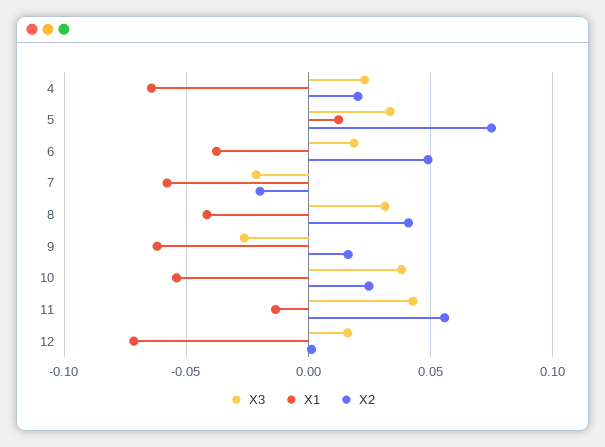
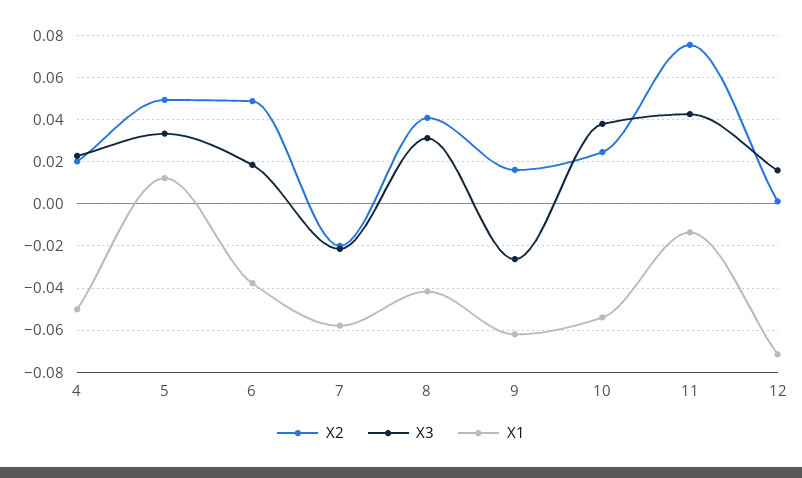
X1, 4: -0.065 -> -0.05
X2, 5: 0.075 -> 0.05
X2, 11: 0.055 -> 0.075

